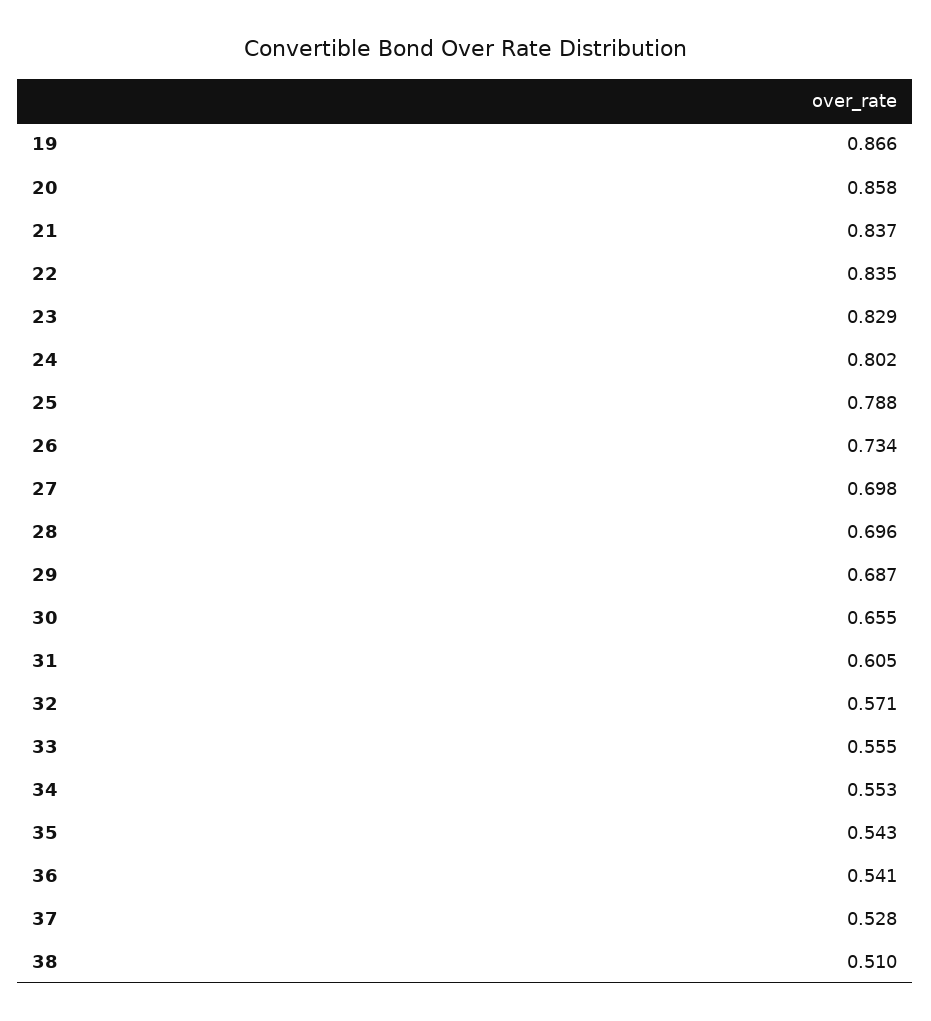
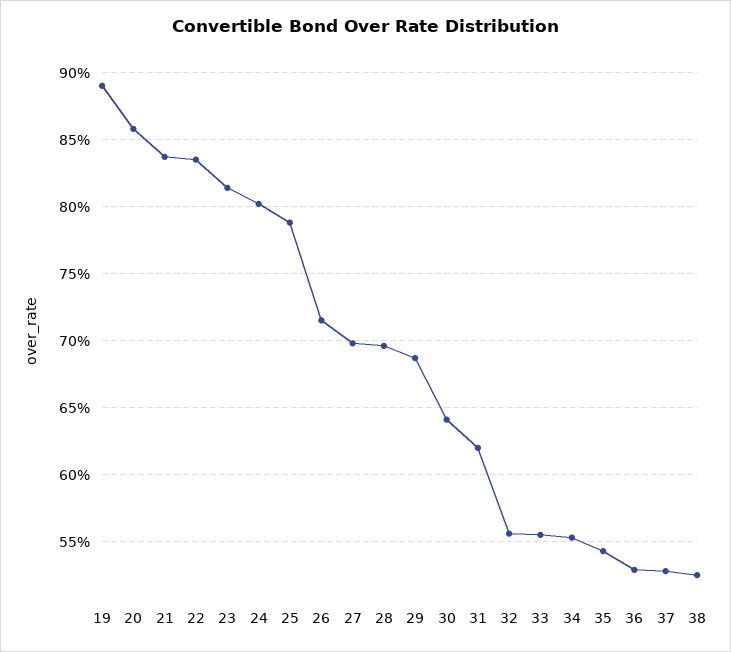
19: 0.866 -> 0.89
23: 0.829 -> 0.815
26: 0.734 -> 0.715
30: 0.655 -> 0.64
31: 0.605 -> 0.62
32: 0.571 -> 0.555
36: 0.541 -> 0.53
38: 0.51 -> 0.525

